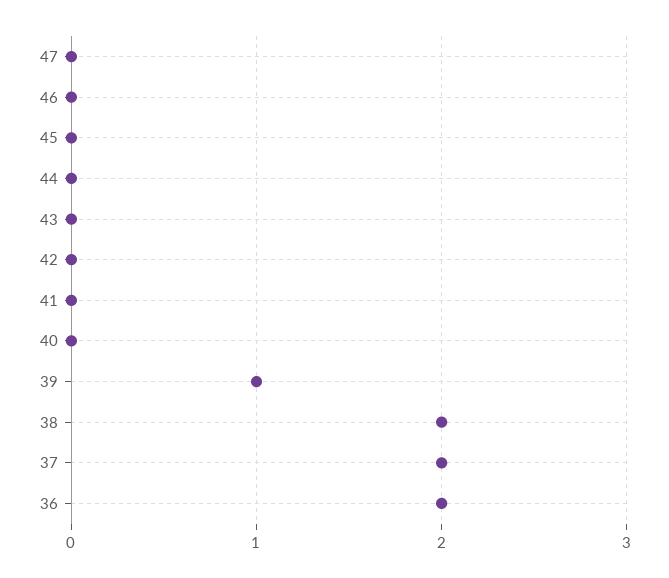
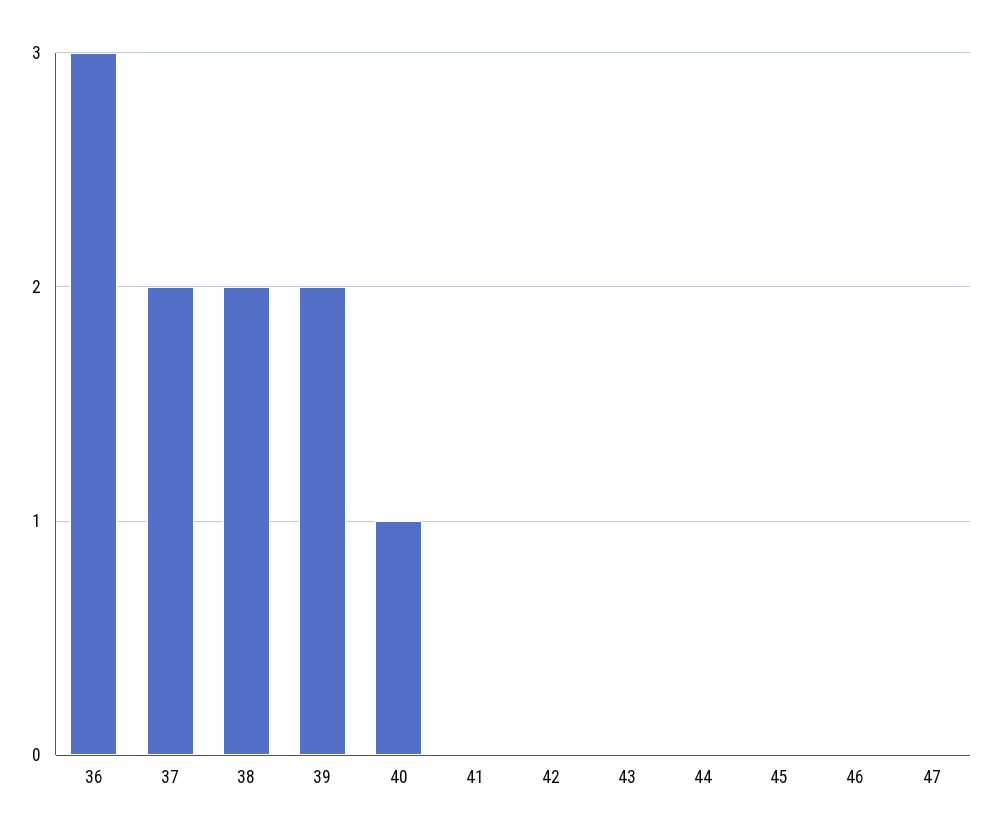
40: 0 -> 1
39: 1 -> 2
36: 2 -> 3

